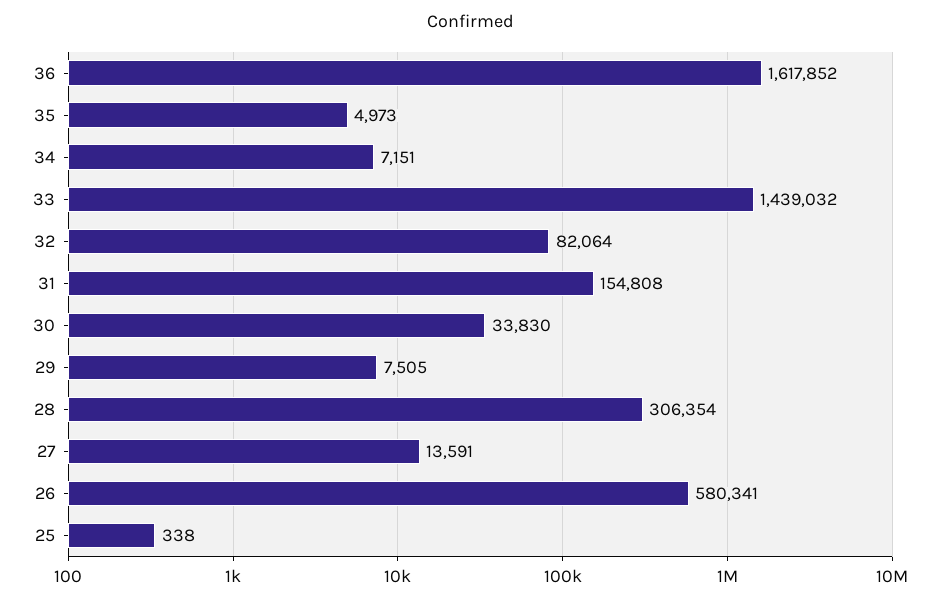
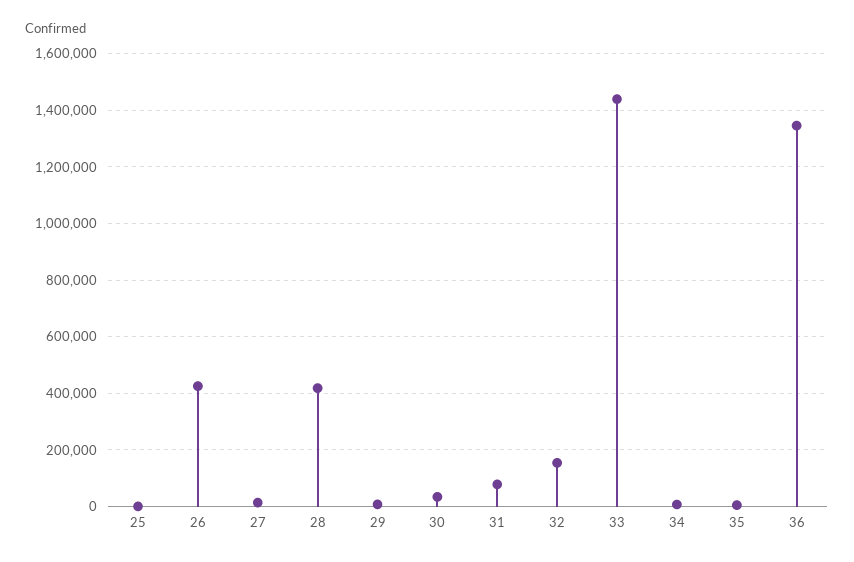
36: 1617852 -> 1350000
32: 82064 -> 150000
31: 154808 -> 75000
28: 306354 -> 425000
26: 580341 -> 425000

